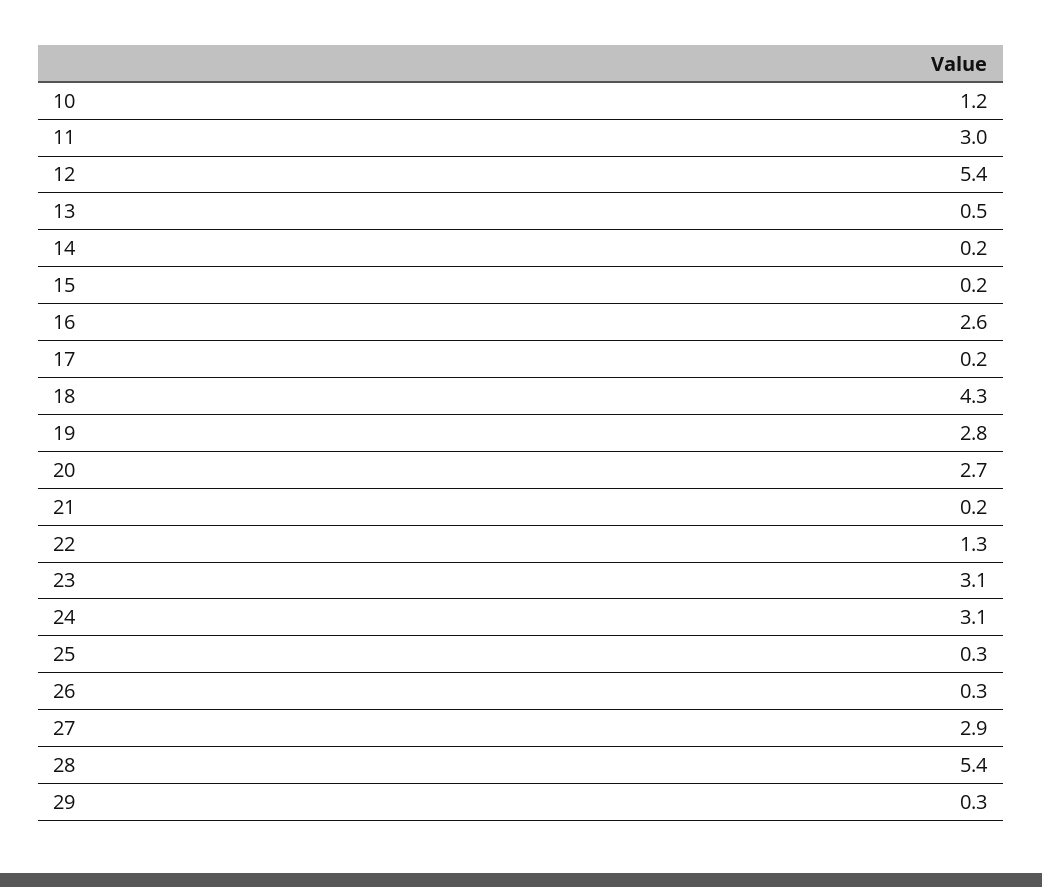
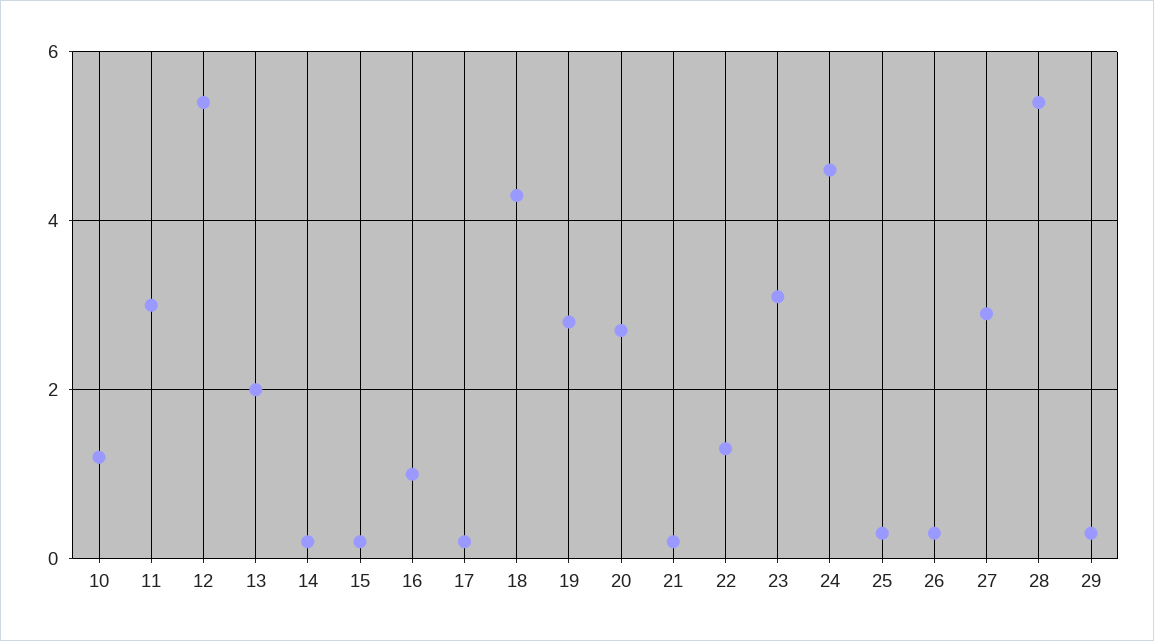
13: 0.5 -> 2
16: 2.6 -> 1
24: 3.1 -> 4.5

